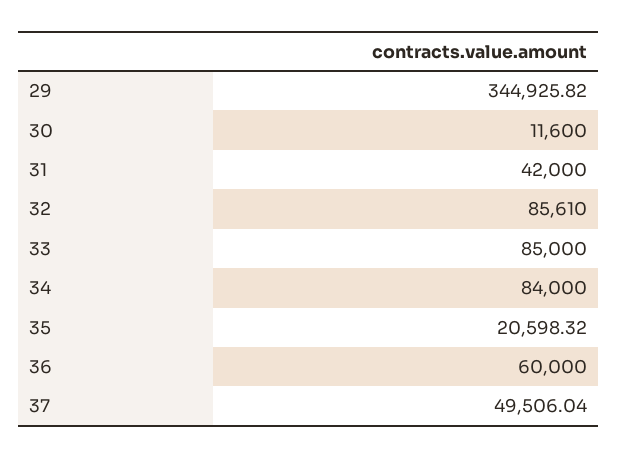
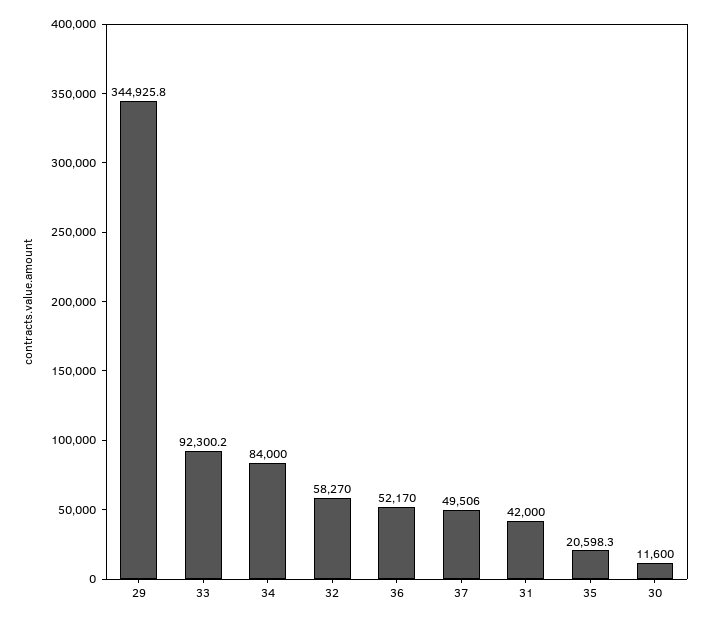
32: 85610 -> 58270
33: 85000 -> 92300.2
36: 60000 -> 52170

